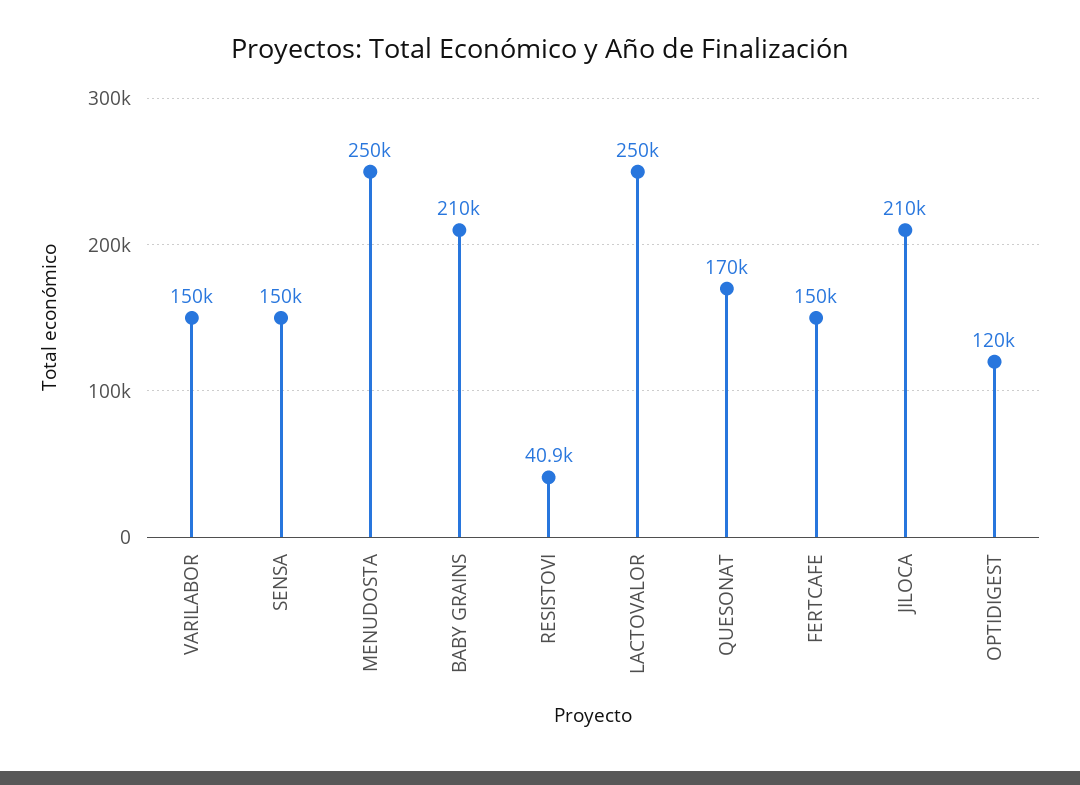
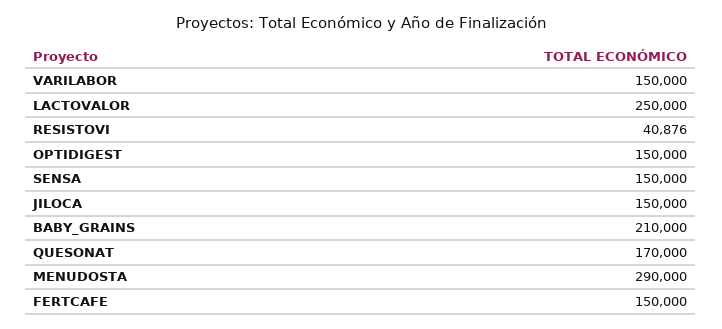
MENUDOSTA: 250000 -> 290000
JILOCA: 210000 -> 150000
OPTIDIGEST: 120000 -> 150000

